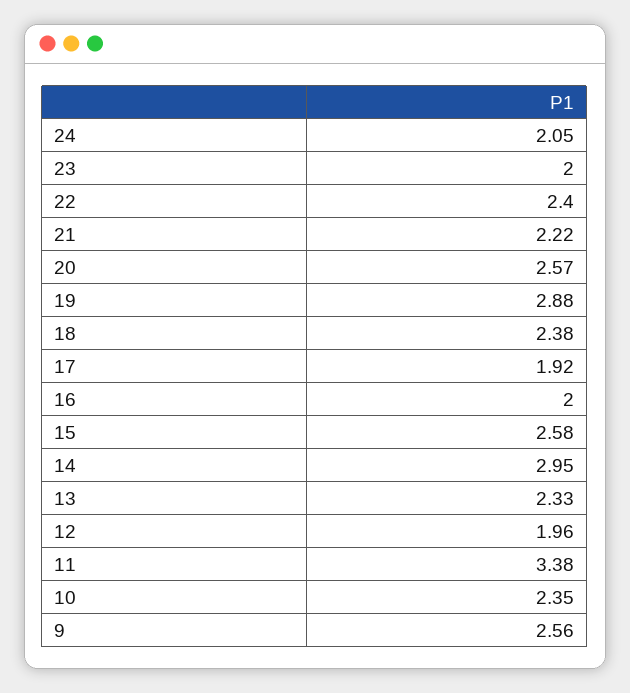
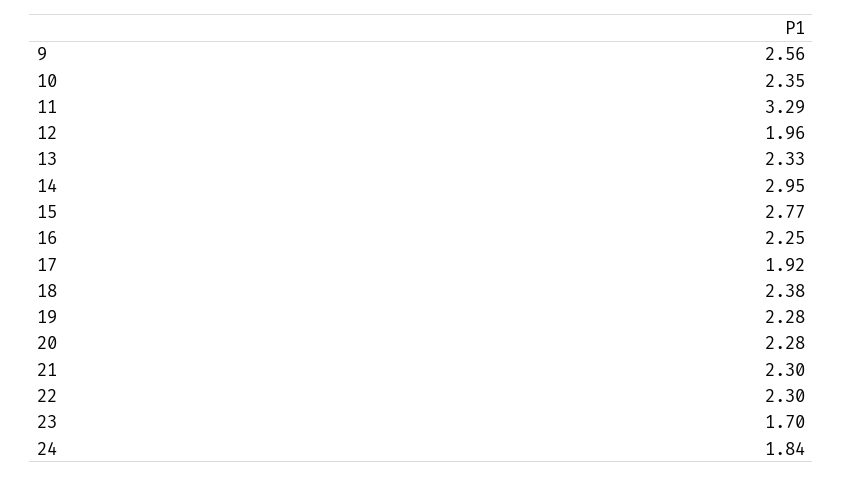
24: 2.05 -> 1.84
23: 2 -> 1.7
22: 2.4 -> 2.3
21: 2.22 -> 2.3
20: 2.57 -> 2.28
19: 2.88 -> 2.28
16: 2 -> 2.25
15: 2.58 -> 2.77
11: 3.38 -> 3.29

